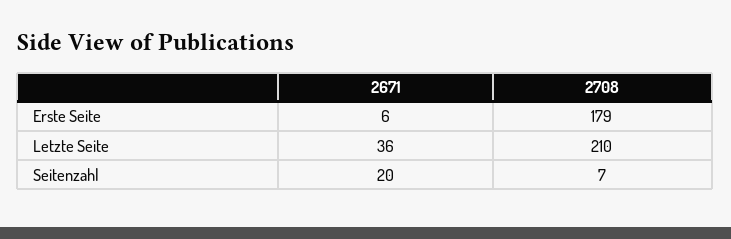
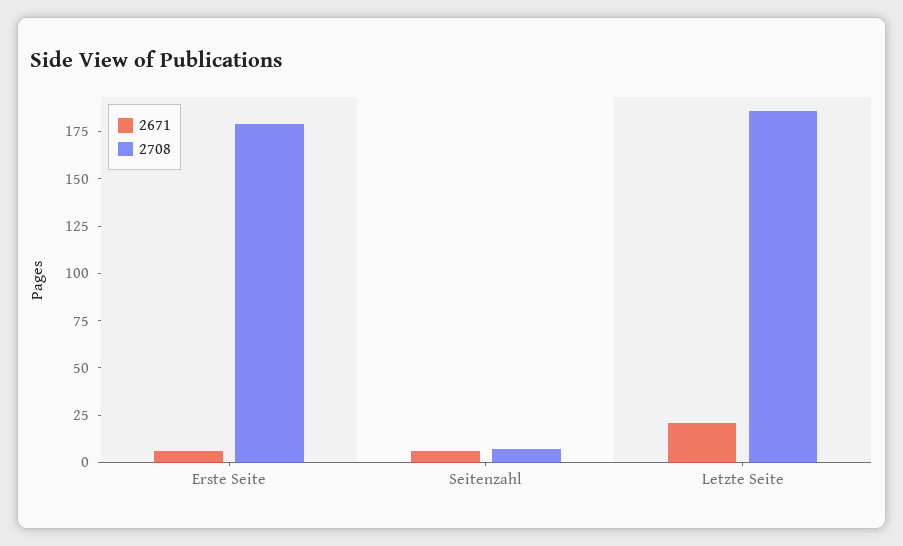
2671, Letzte Seite: 36 -> 20
2708, Letzte Seite: 210 -> 185
2671, Seitenzahl: 20 -> 5

